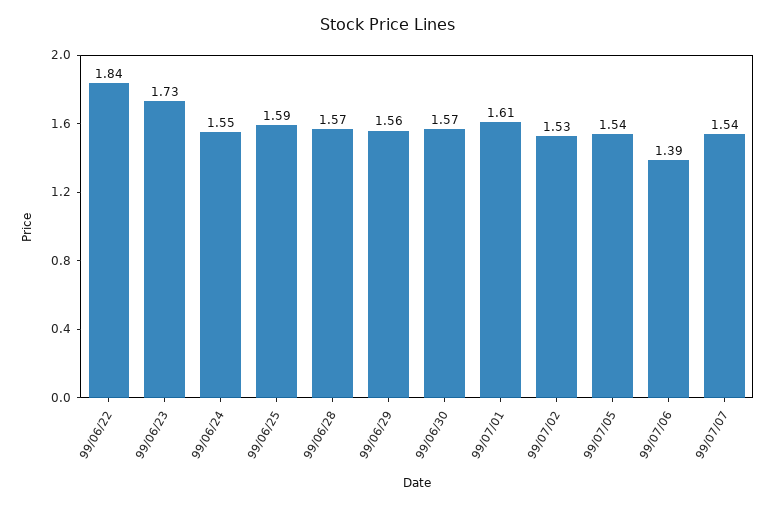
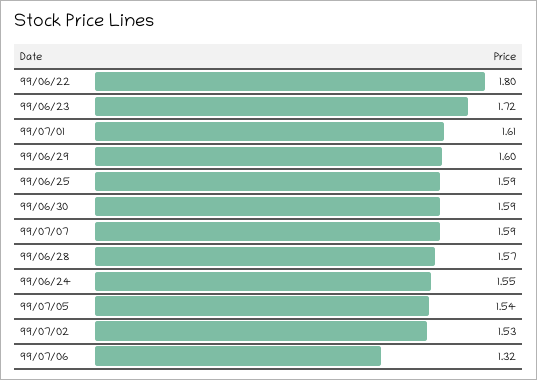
99/06/22: 1.84 -> 1.8
99/06/23: 1.73 -> 1.72
99/06/29: 1.56 -> 1.6
99/06/30: 1.57 -> 1.59
99/07/06: 1.39 -> 1.32
99/07/07: 1.54 -> 1.59

